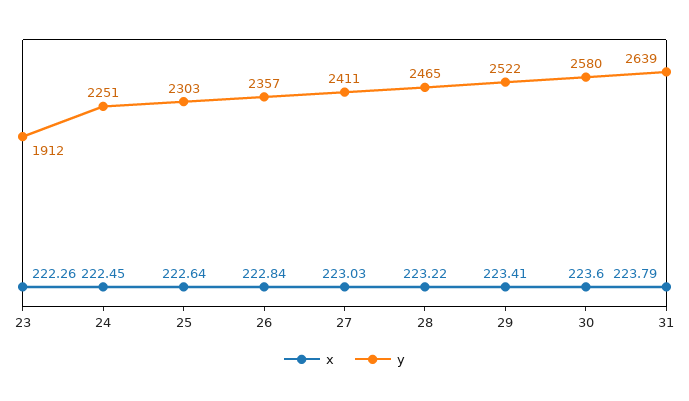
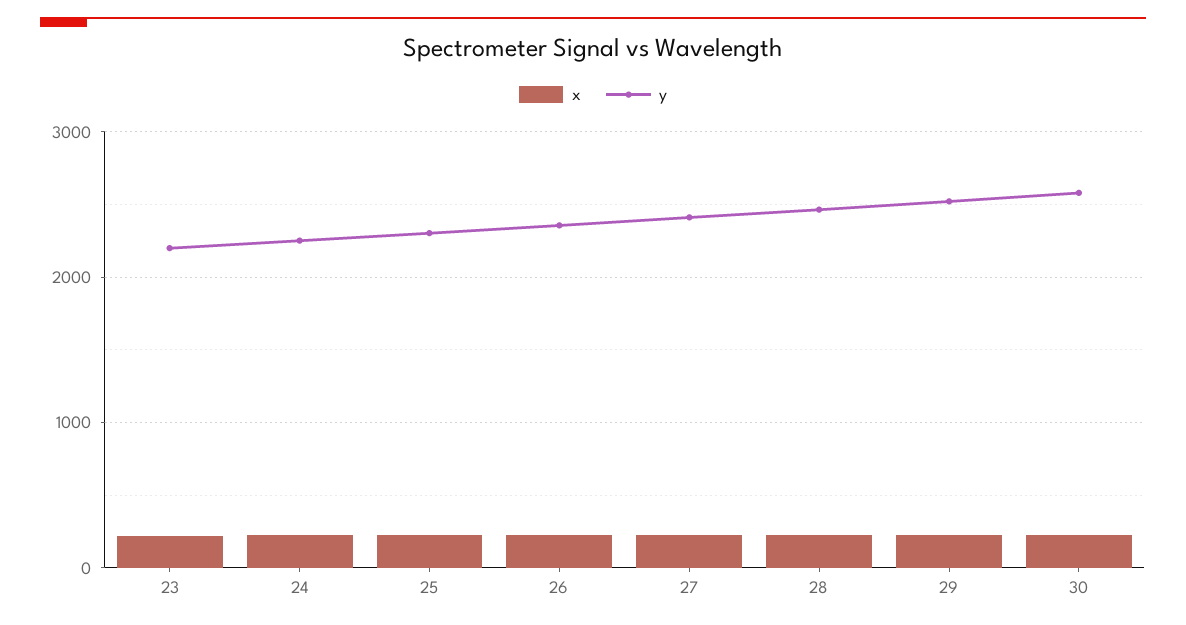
y, 23: 1912 -> 2200
x, 31: 223.79 -> none
y, 31: 2639 -> none

